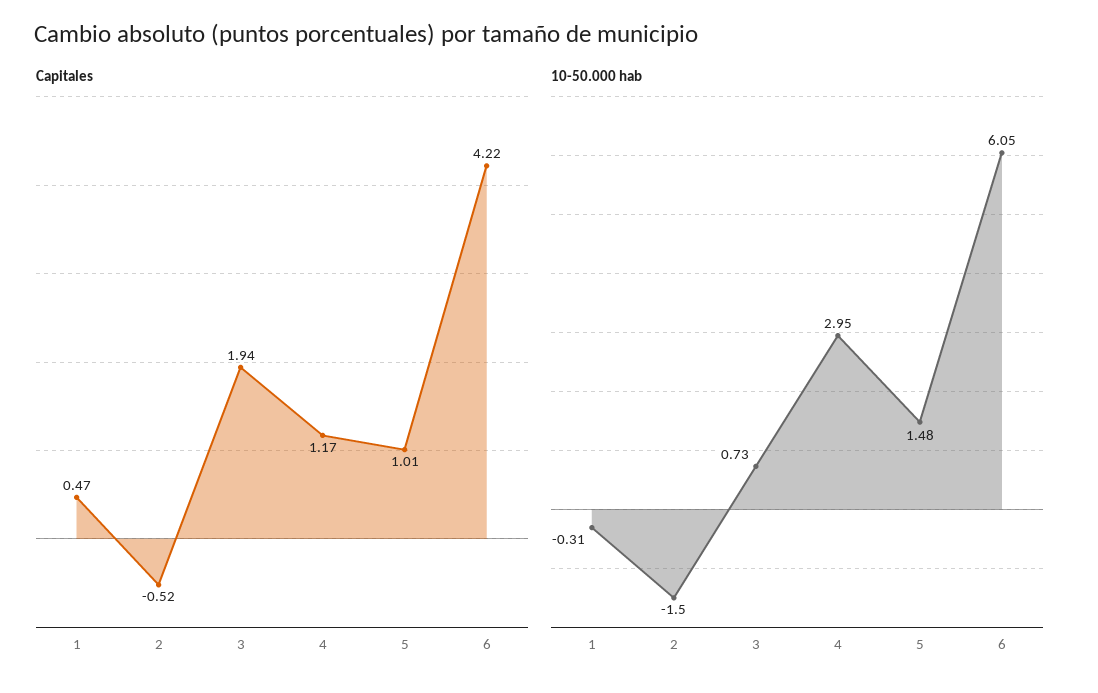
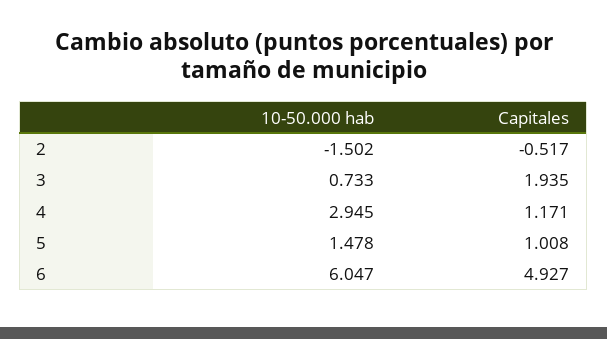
Capitales, 1: 0.47 -> none
Capitales, 6: 4.22 -> 4.927
10-50.000 hab, 1: -0.31 -> none

